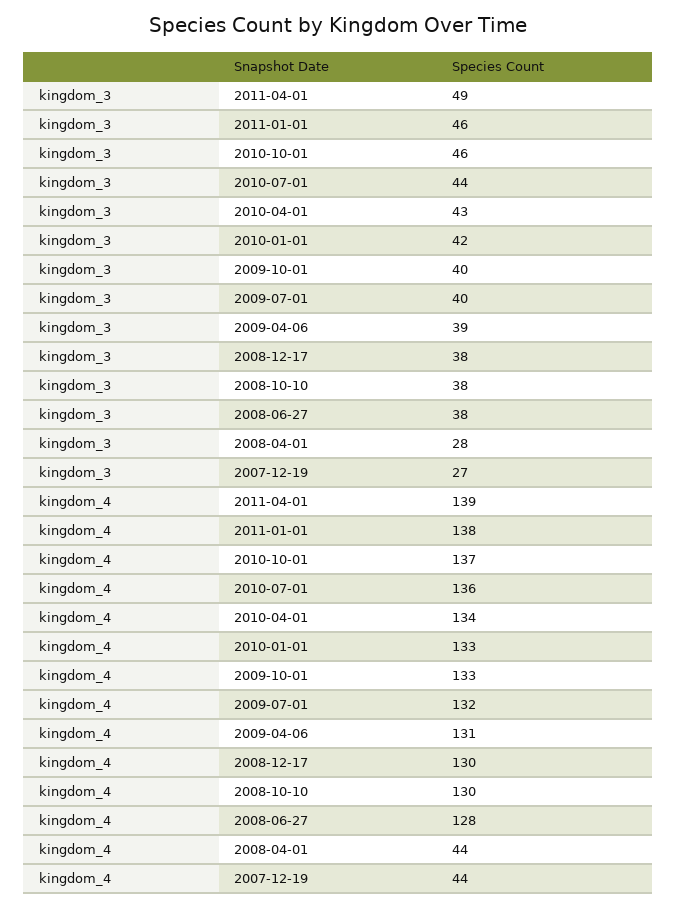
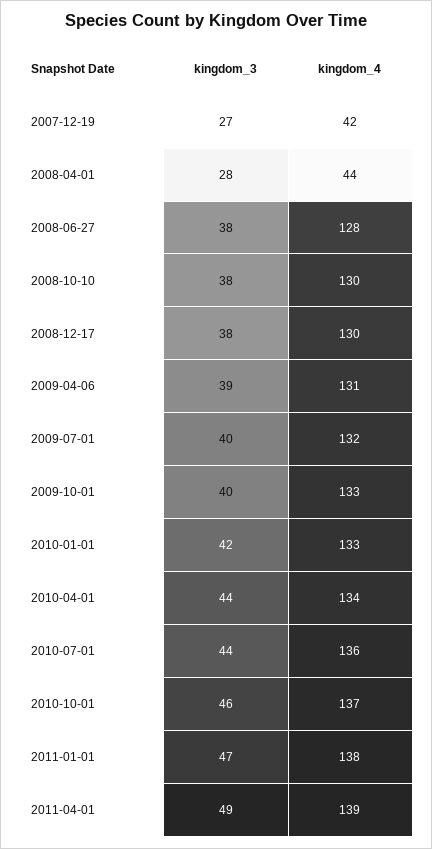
kingdom_3, 2011-01-01: 46 -> 47
kingdom_3, 2010-04-01: 43 -> 44
kingdom_4, 2007-12-19: 44 -> 42

